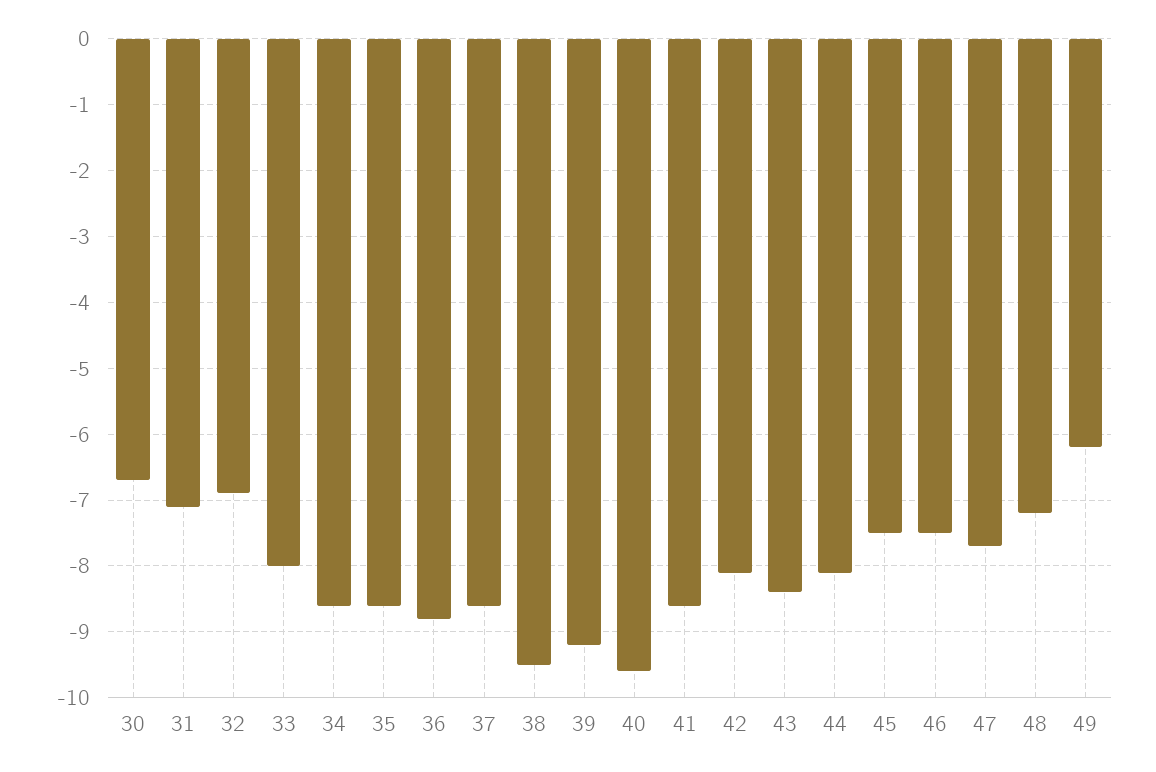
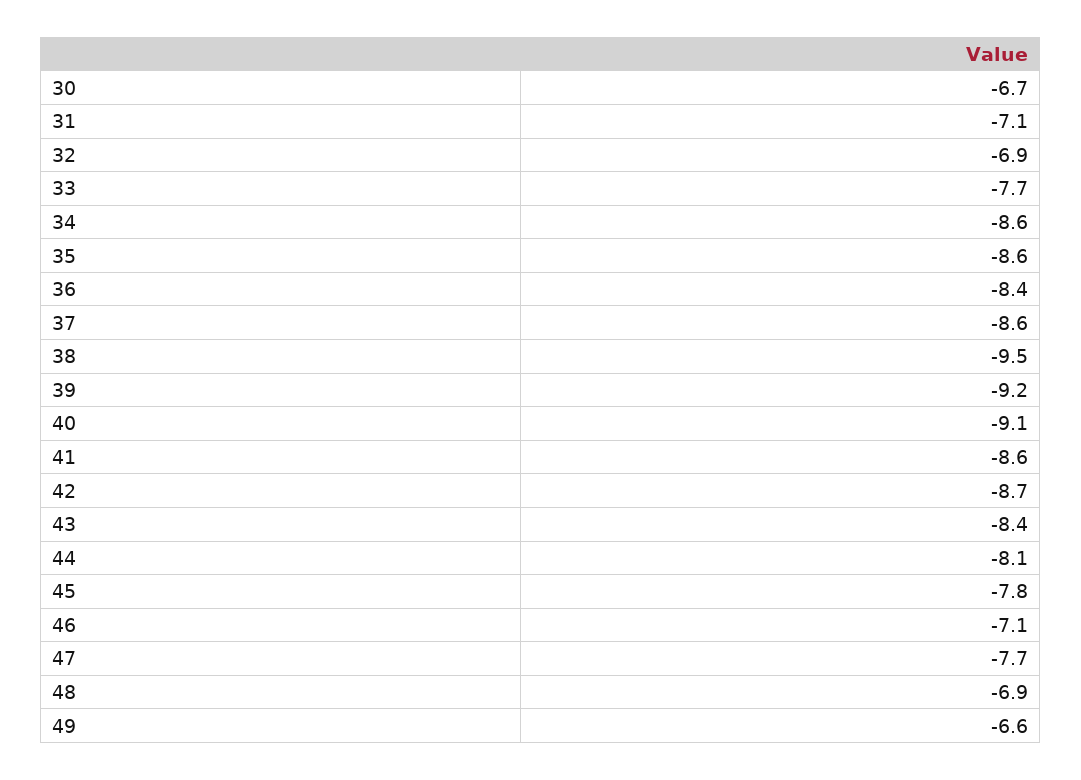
33: -8 -> -7.7
36: -8.8 -> -8.4
40: -9.6 -> -9.1
42: -8.1 -> -8.7
45: -7.5 -> -7.8
46: -7.5 -> -7.1
48: -7.2 -> -6.9
49: -6.2 -> -6.6

